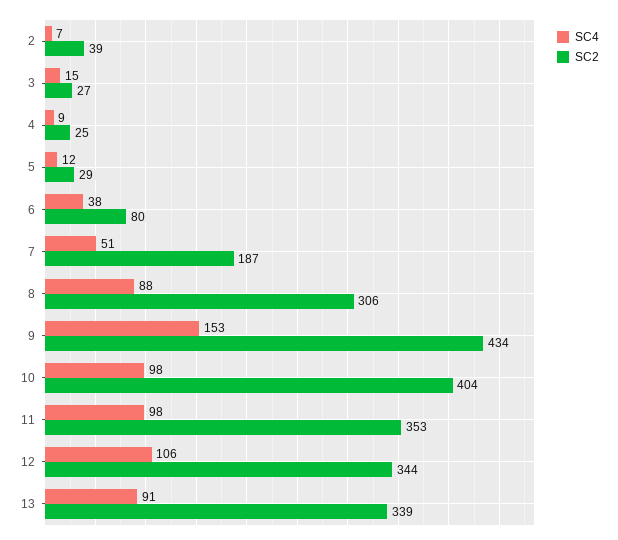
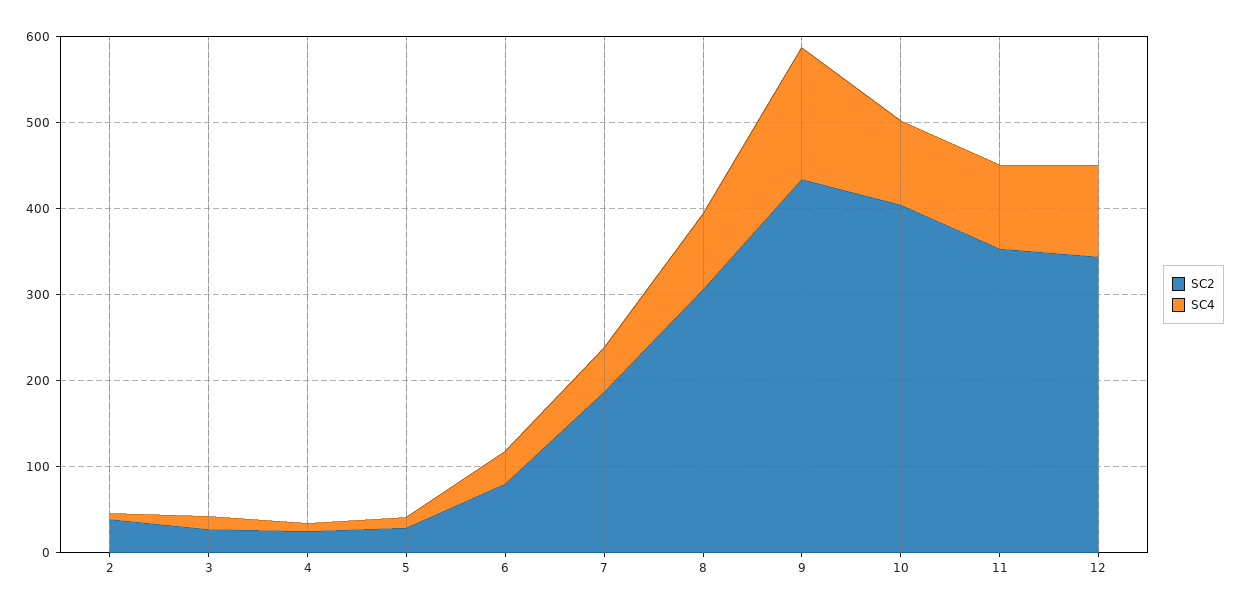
SC4, 13: 91 -> none
SC2, 13: 339 -> none

